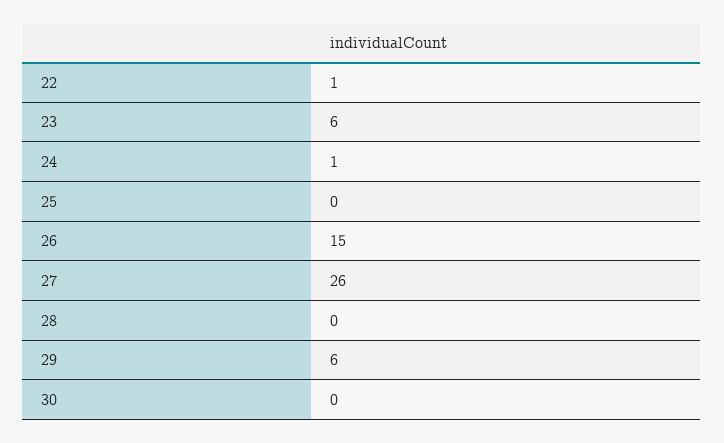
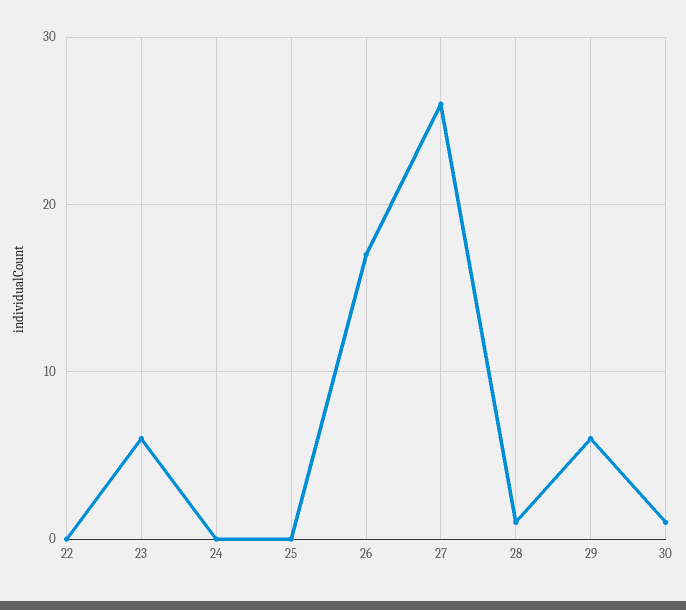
22: 1 -> 0
24: 1 -> 0
26: 15 -> 17
28: 0 -> 1
30: 0 -> 1

